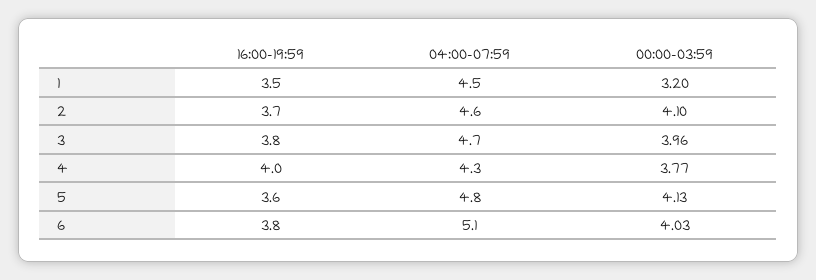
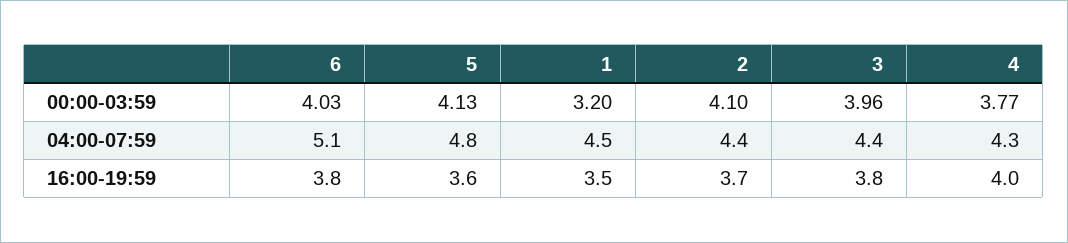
04:00-07:59, 2: 4.6 -> 4.4
04:00-07:59, 3: 4.7 -> 4.4

